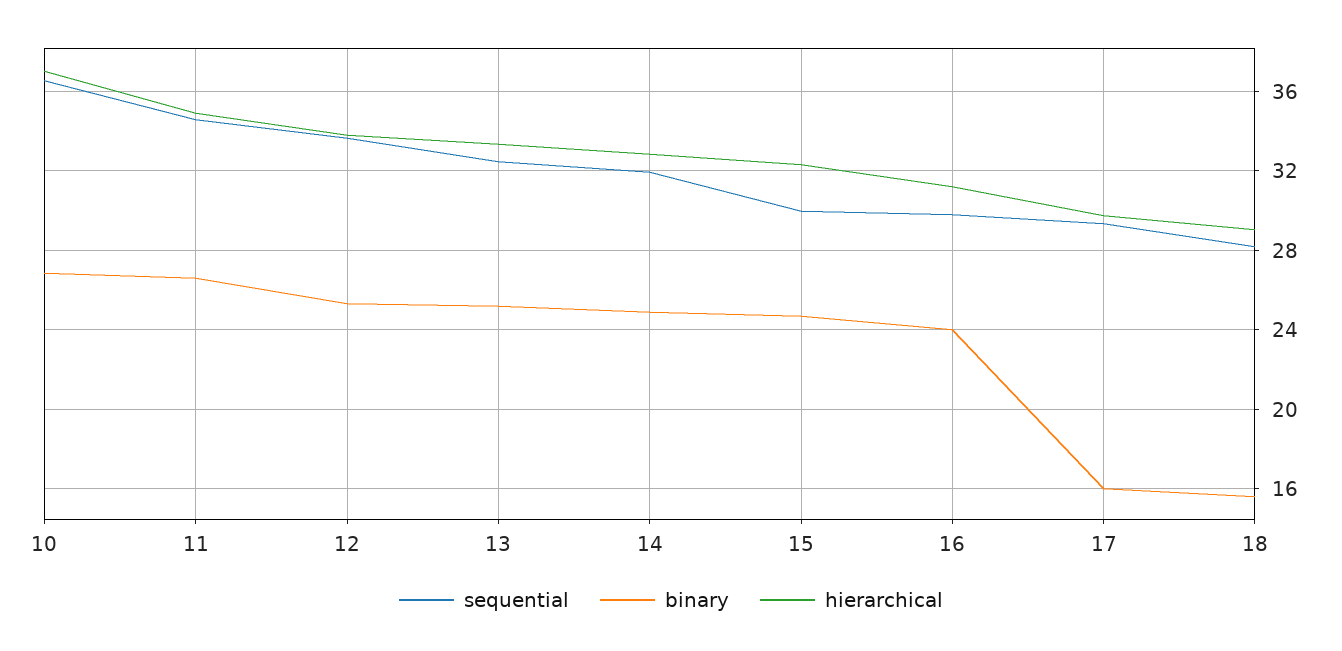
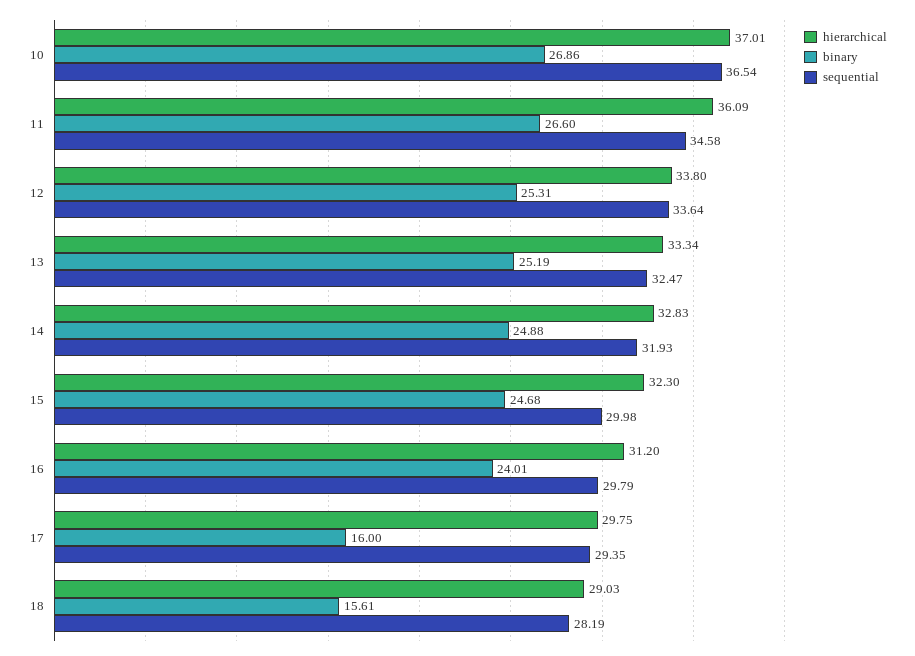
hierarchical, 11: 35 -> 36.09

